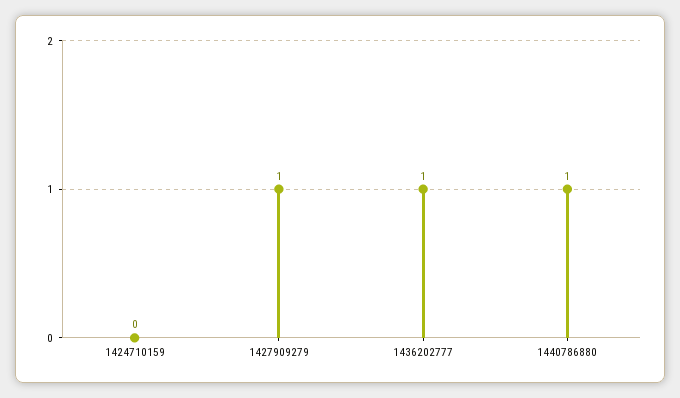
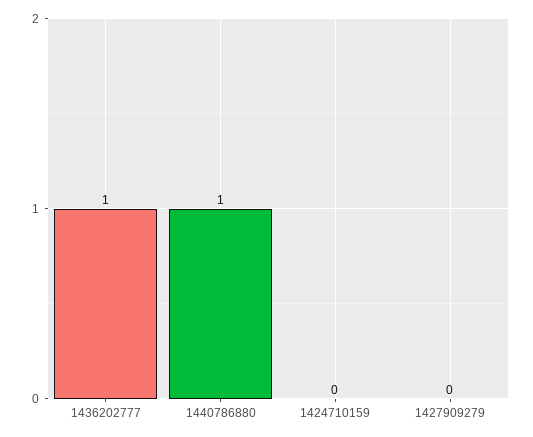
1427909279: 1 -> 0

